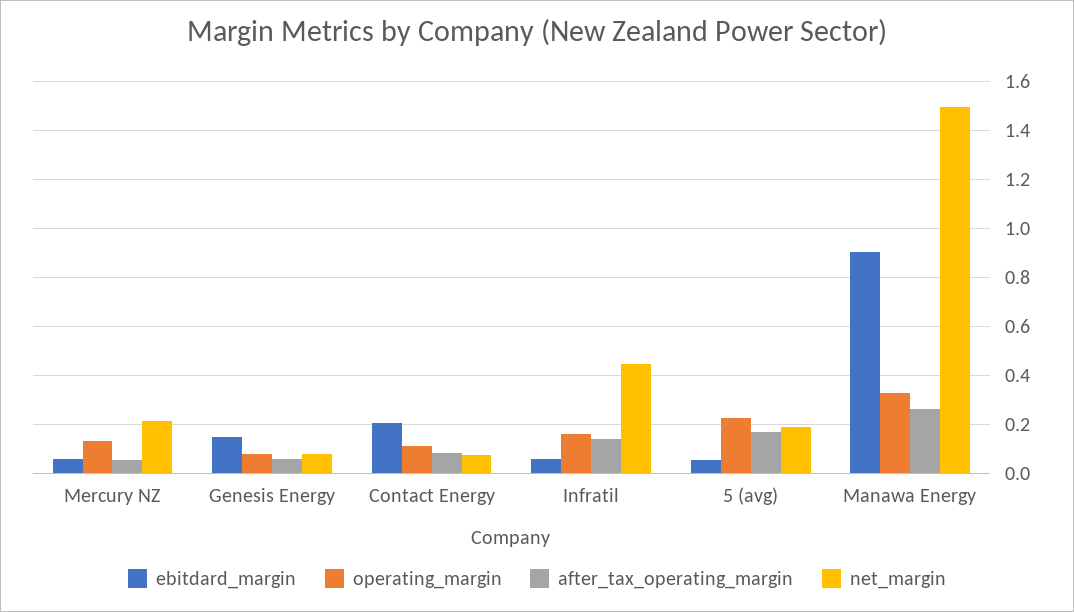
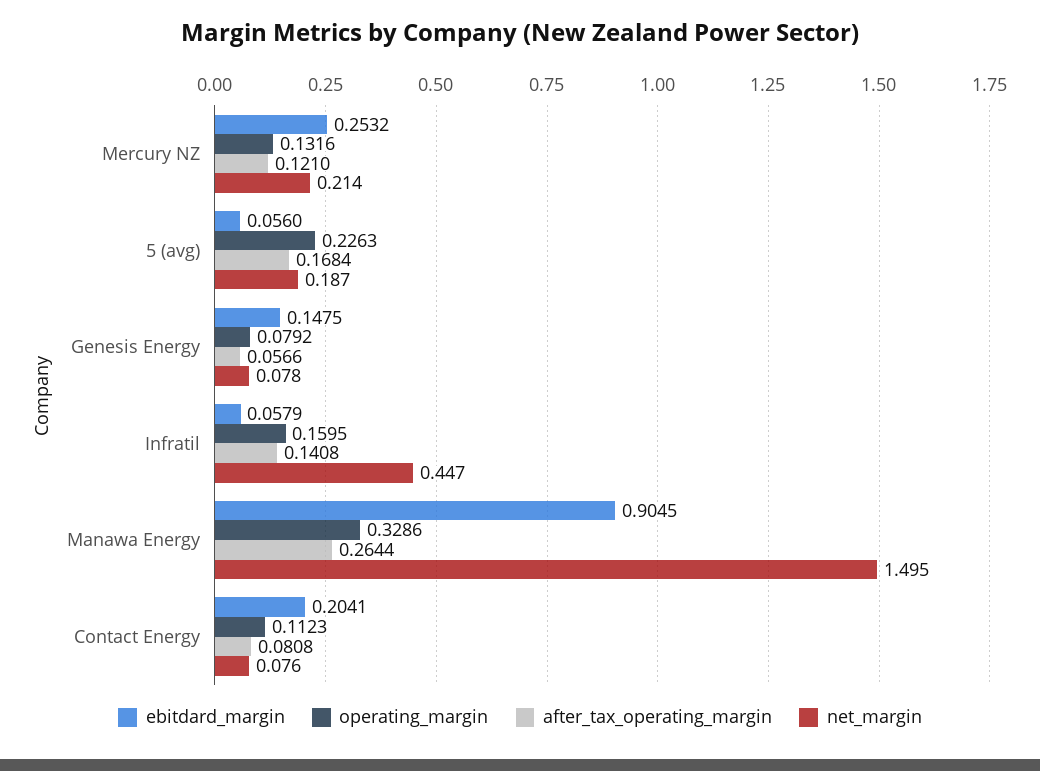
ebitdard_margin, Mercury NZ: 0.05 -> 0.2532
after_tax_operating_margin, Mercury NZ: 0.05 -> 0.121

